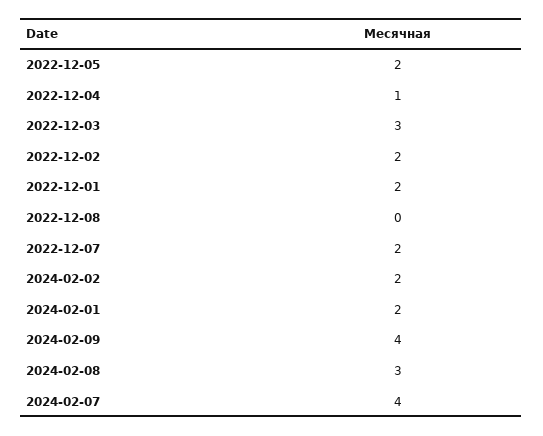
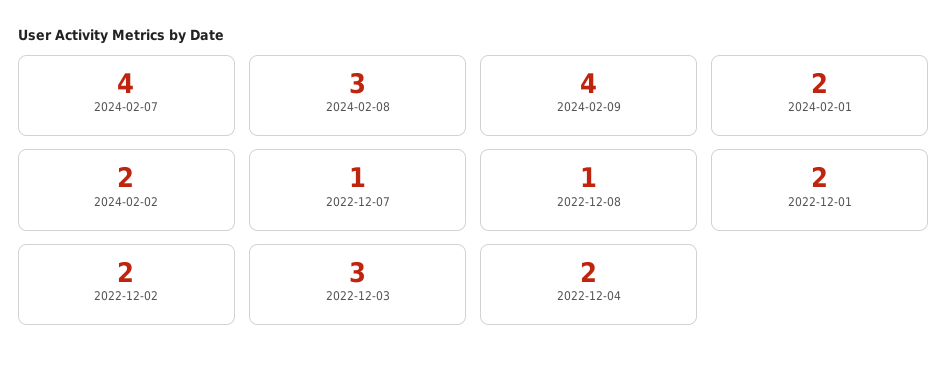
2022-12-05: 2 -> none
2022-12-04: 1 -> 2
2022-12-08: 0 -> 1
2022-12-07: 2 -> 1

